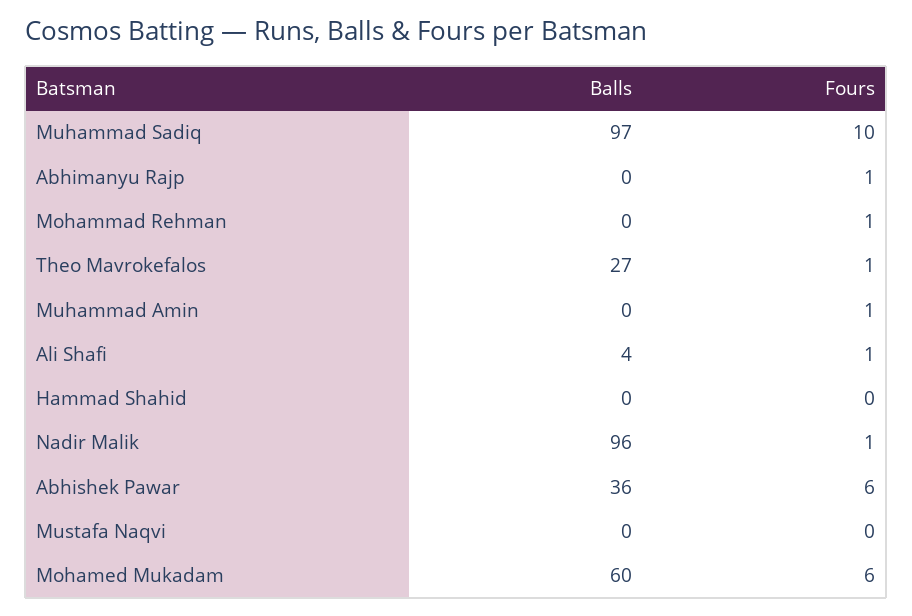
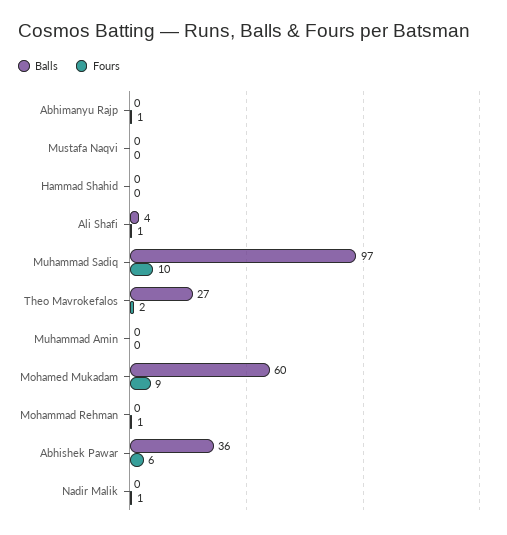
Fours, Theo Mavrokefalos: 1 -> 2
Fours, Muhammad Amin: 1 -> 0
Balls, Nadir Malik: 96 -> 0
Fours, Mohamed Mukadam: 6 -> 9

